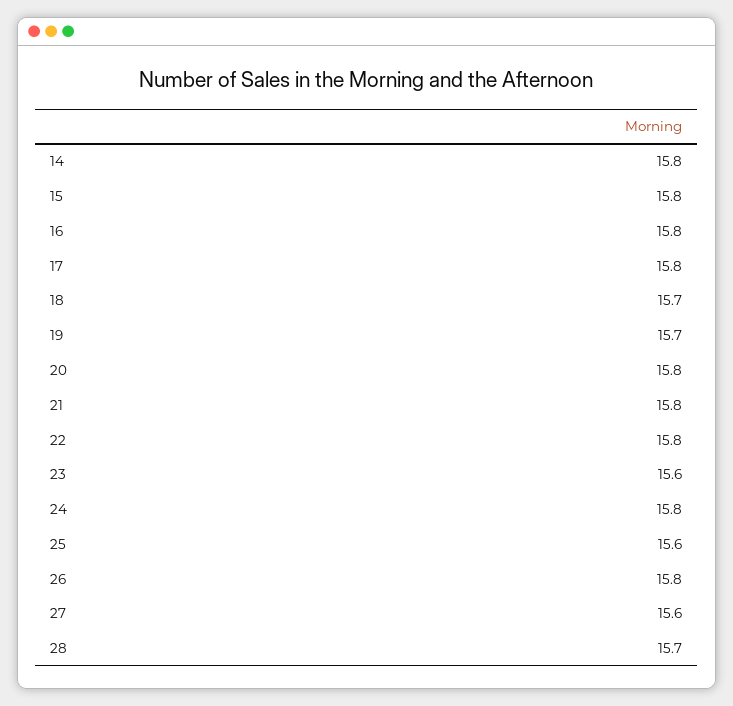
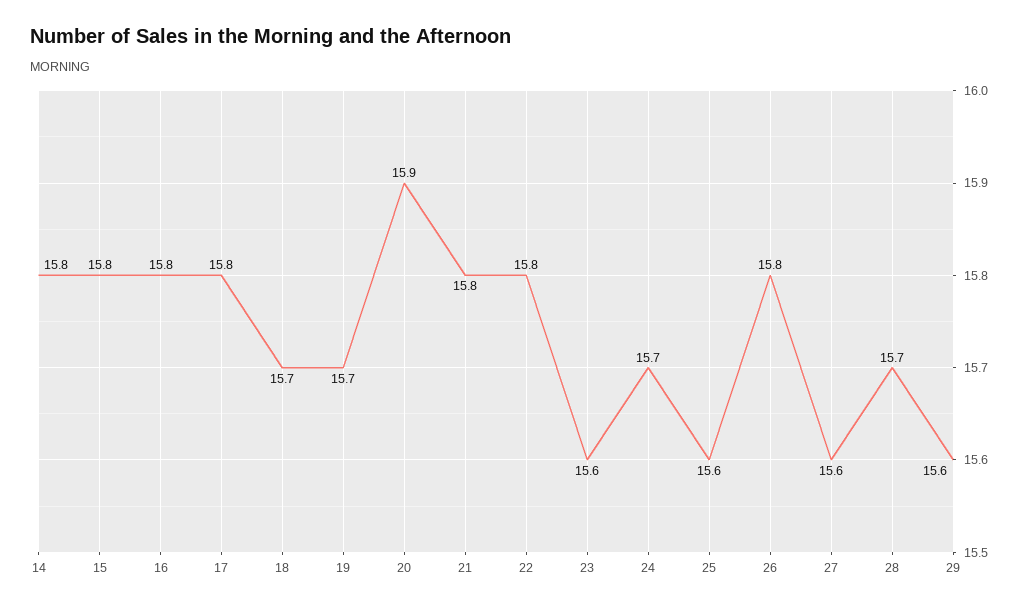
20: 15.8 -> 15.9
24: 15.8 -> 15.7
29: none -> 15.6

